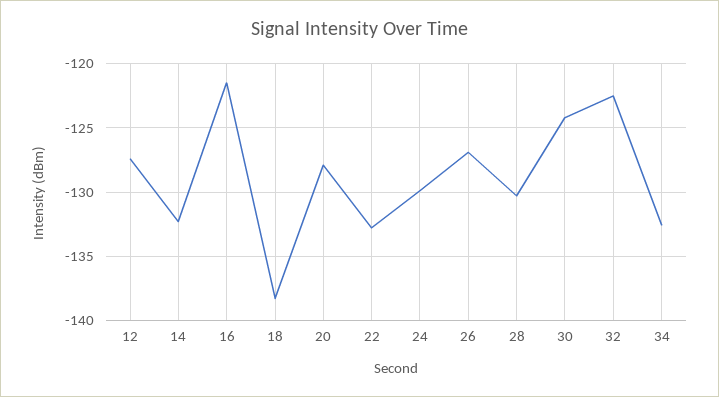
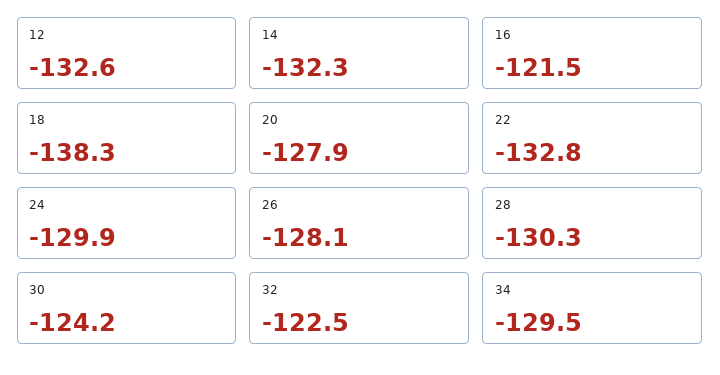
12: -127.5 -> -132.6
26: -127 -> -128.1
34: -132.5 -> -129.5

